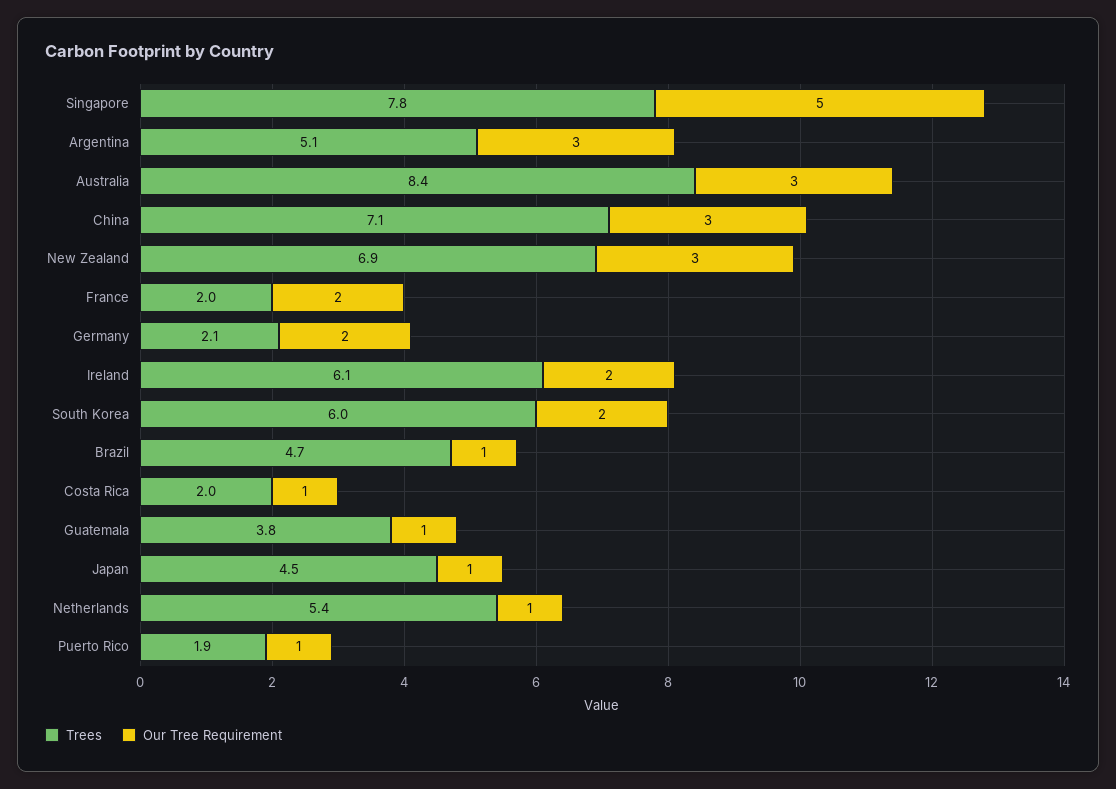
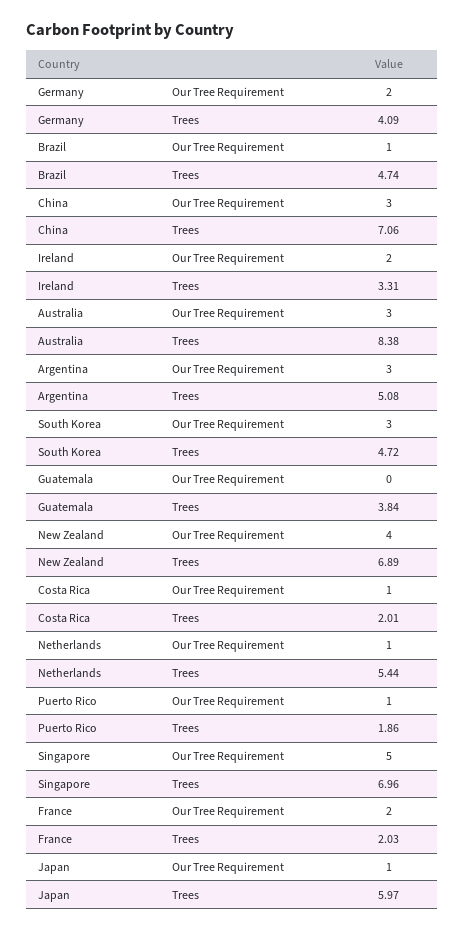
Trees, Singapore: 7.8 -> 6.96
Our Tree Requirement, New Zealand: 3 -> 4
Trees, Germany: 2.1 -> 4.09
Trees, Ireland: 6.1 -> 3.31
Trees, South Korea: 6 -> 4.72
Our Tree Requirement, South Korea: 2 -> 3
Our Tree Requirement, Guatemala: 1 -> 0
Trees, Japan: 4.5 -> 5.97

